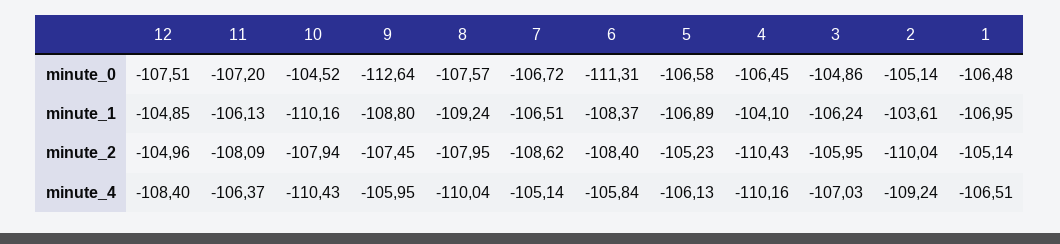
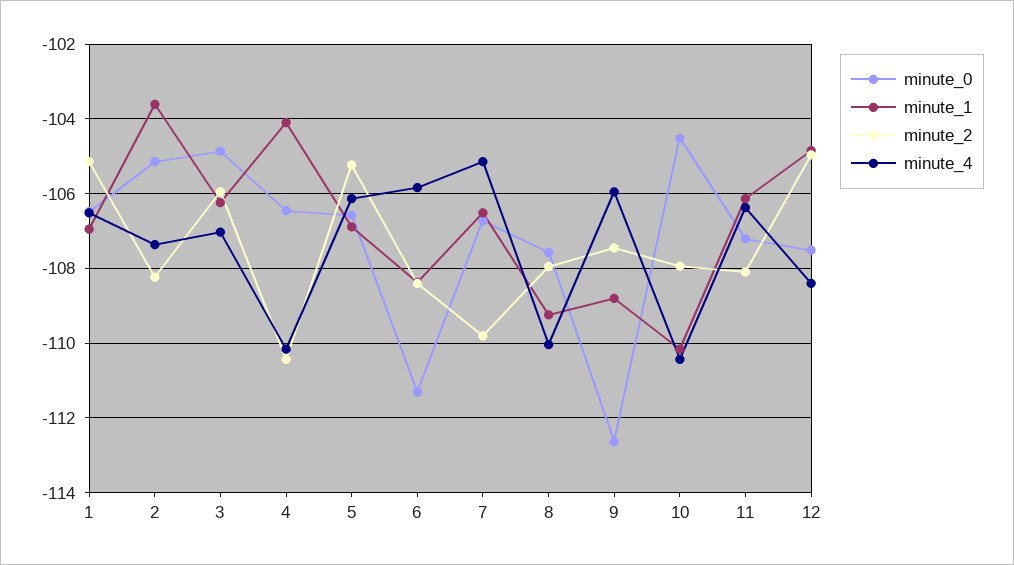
minute_2, 7: -108.62 -> -109.8
minute_2, 2: -110.04 -> -108.2
minute_4, 2: -109.24 -> -107.4

